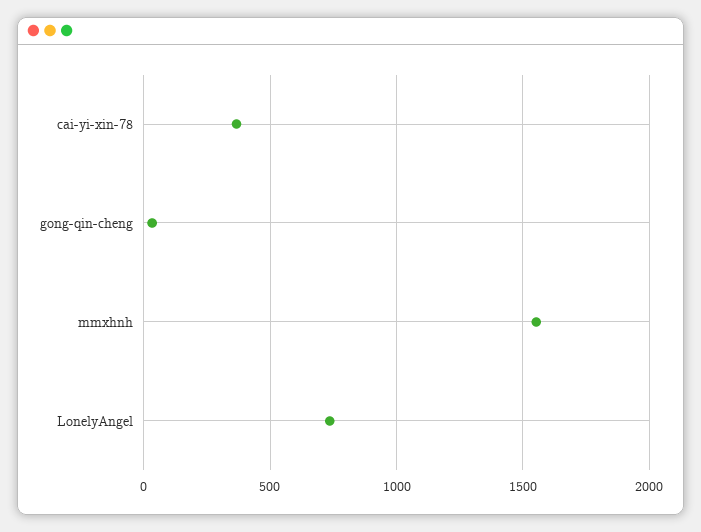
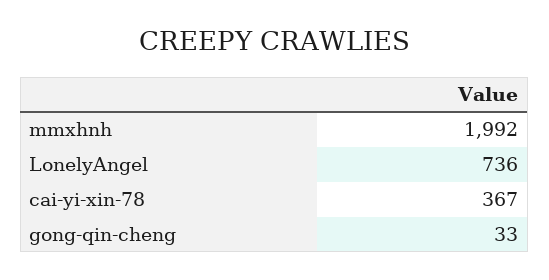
mmxhnh: 1550 -> 1992

